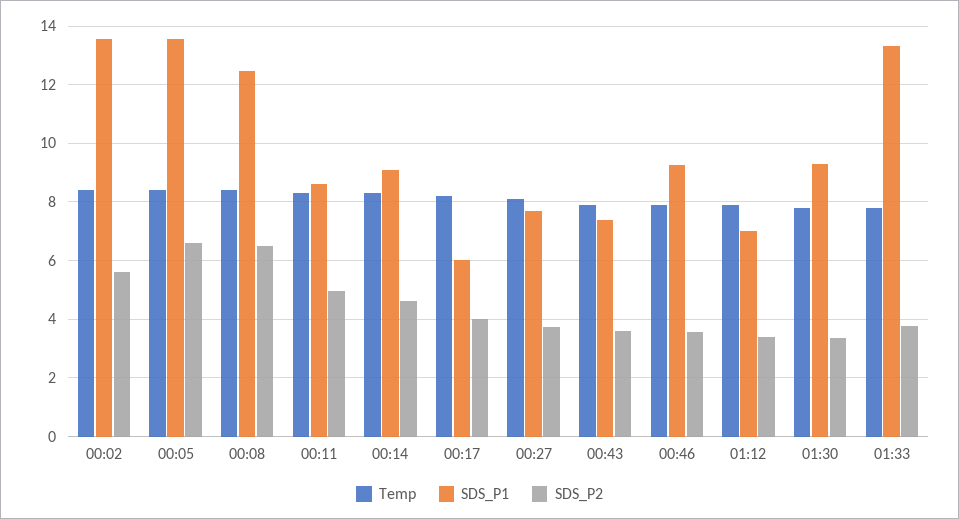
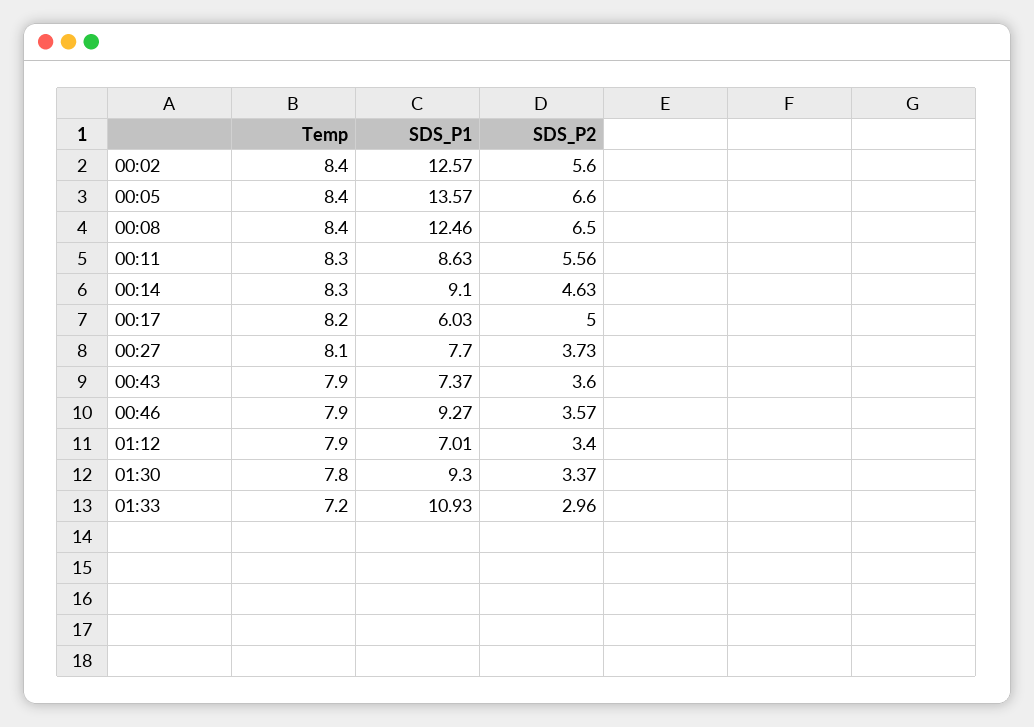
SDS_P1, 00:02: 13.5 -> 12.57
SDS_P2, 00:11: 5 -> 5.56
SDS_P2, 00:17: 4 -> 5
Temp, 01:33: 7.75 -> 7.2
SDS_P1, 01:33: 13.25 -> 10.93
SDS_P2, 01:33: 3.75 -> 2.96

